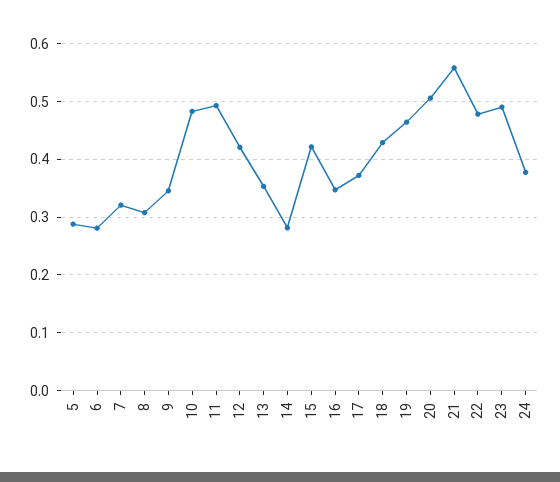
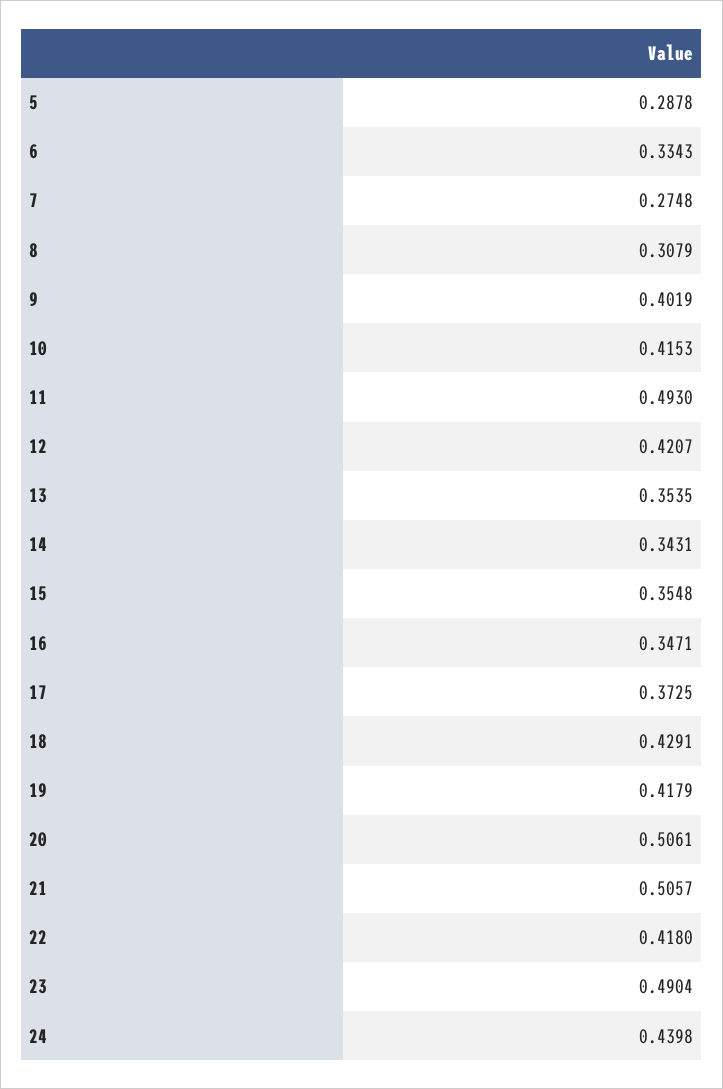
6: 0.28 -> 0.3343
7: 0.32 -> 0.2748
9: 0.34 -> 0.4019
10: 0.48 -> 0.4153
14: 0.28 -> 0.3431
15: 0.42 -> 0.3548
19: 0.46 -> 0.4179
21: 0.56 -> 0.5057
22: 0.48 -> 0.418
24: 0.38 -> 0.4398

